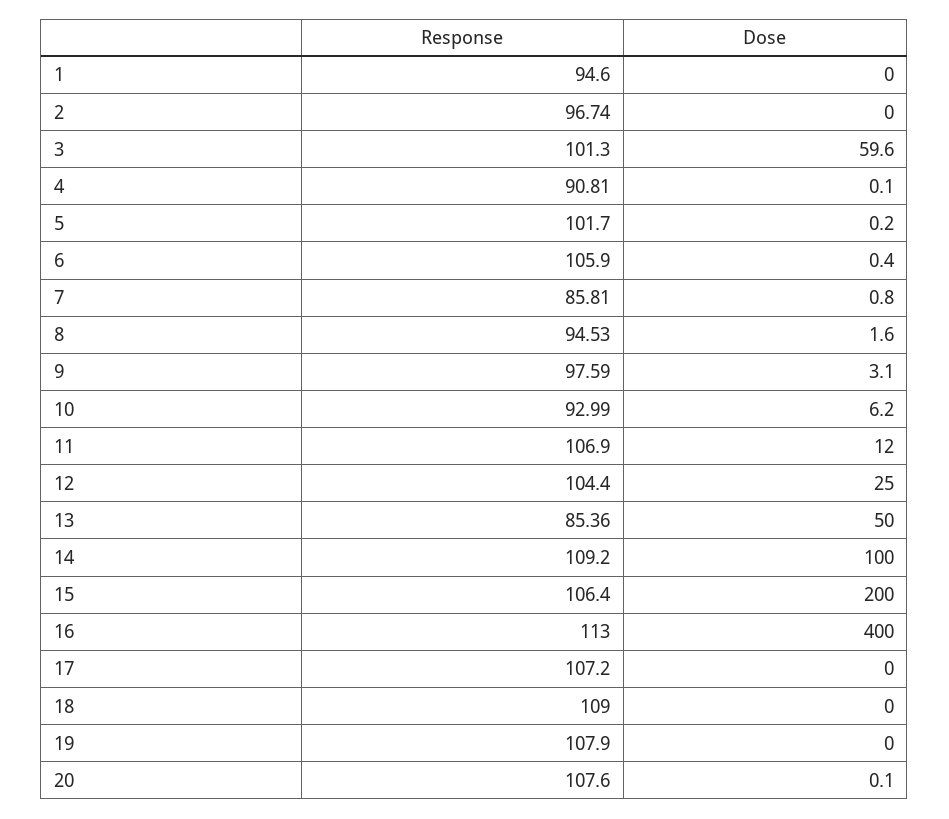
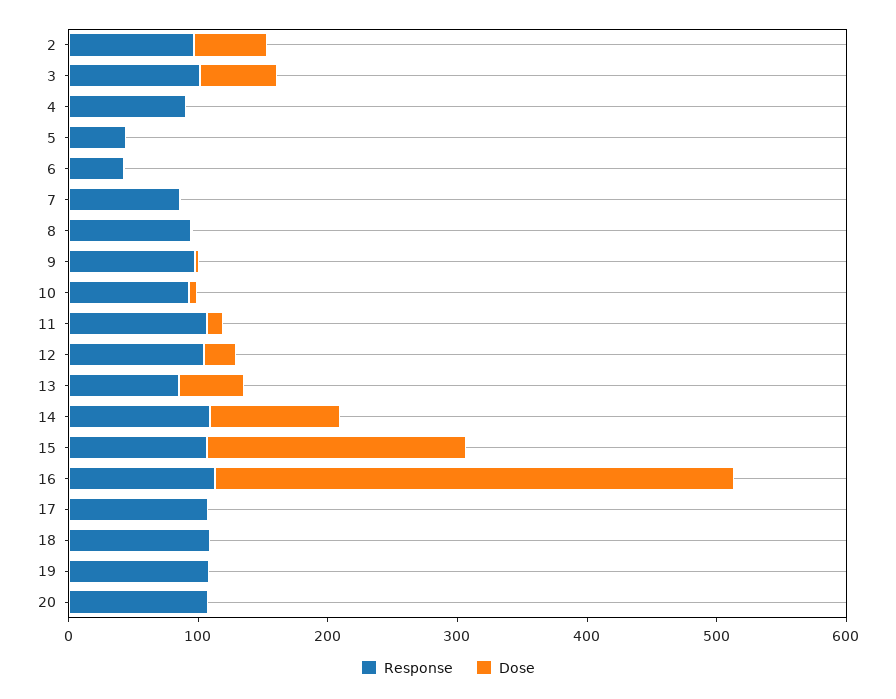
Response, 1: 94.6 -> none
Dose, 1: 0 -> none
Dose, 2: 0 -> 60
Response, 5: 101.7 -> 40
Response, 6: 105.9 -> 40

